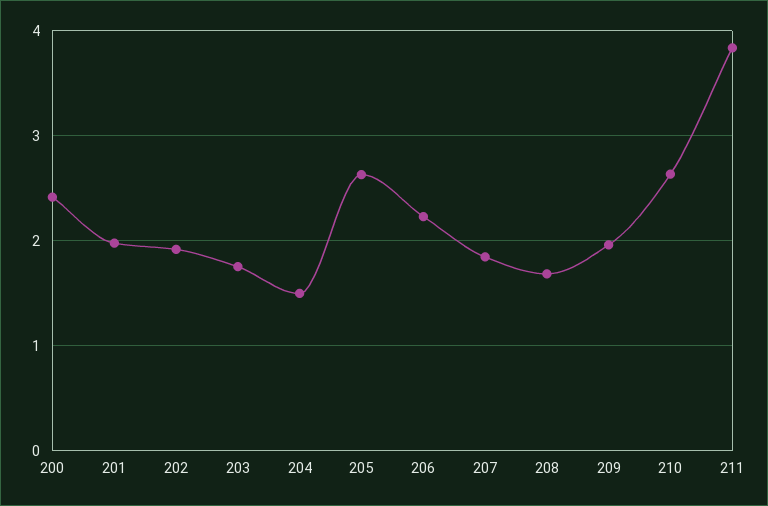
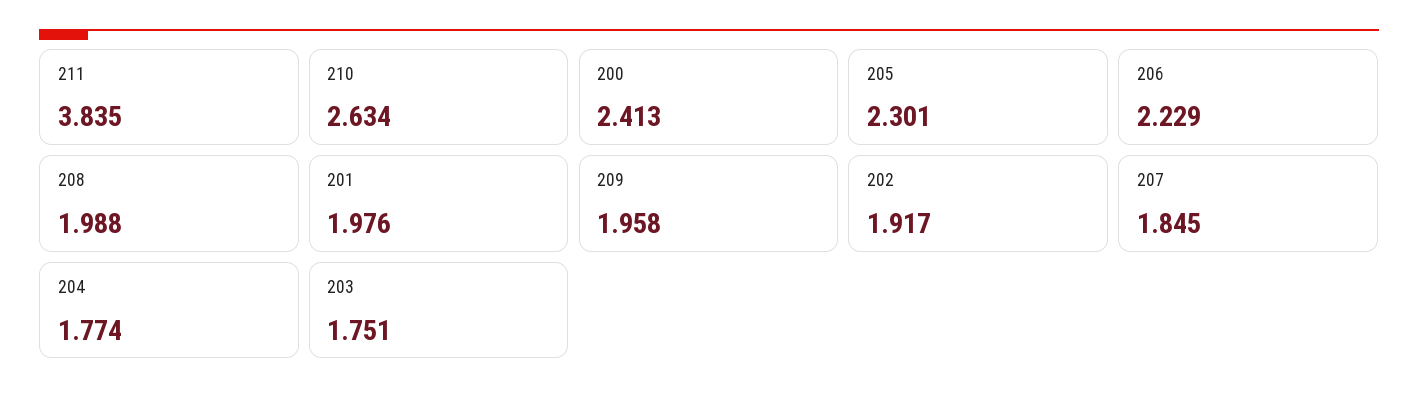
204: 1.5 -> 1.774
205: 2.6 -> 2.301
208: 1.7 -> 1.988

